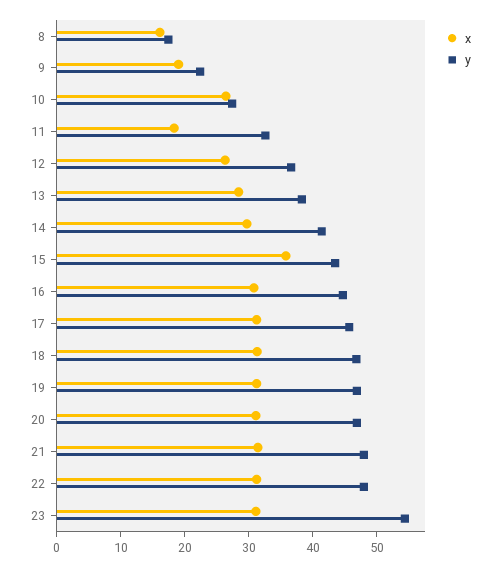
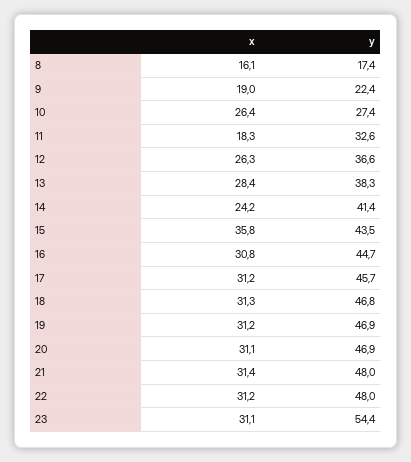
x, 14: 30 -> 24.2

